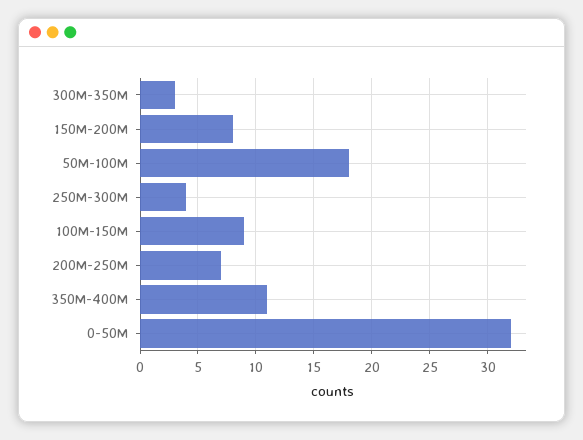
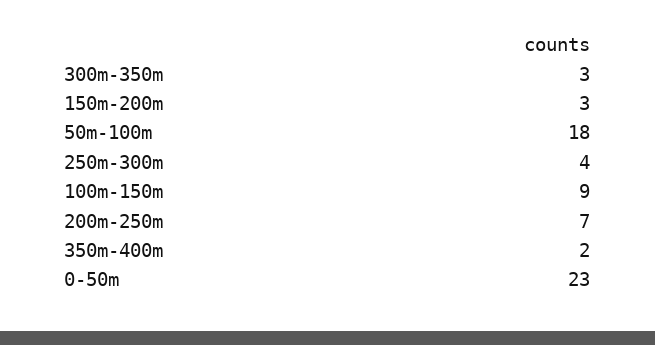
150M-200M: 8 -> 3
350M-400M: 11 -> 2
0-50M: 32 -> 23

